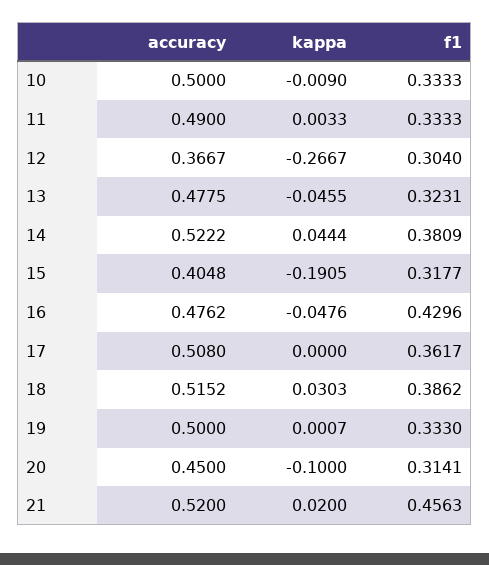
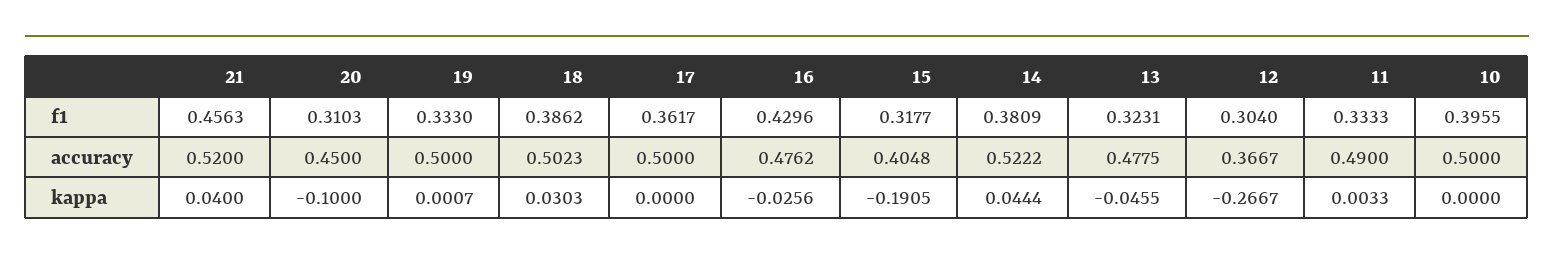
kappa, 10: -0.009 -> 0
f1, 10: 0.3333 -> 0.3955
kappa, 16: -0.0476 -> -0.0256
accuracy, 17: 0.508 -> 0.5
accuracy, 18: 0.5152 -> 0.5023
f1, 20: 0.3141 -> 0.3103
kappa, 21: 0.02 -> 0.04

